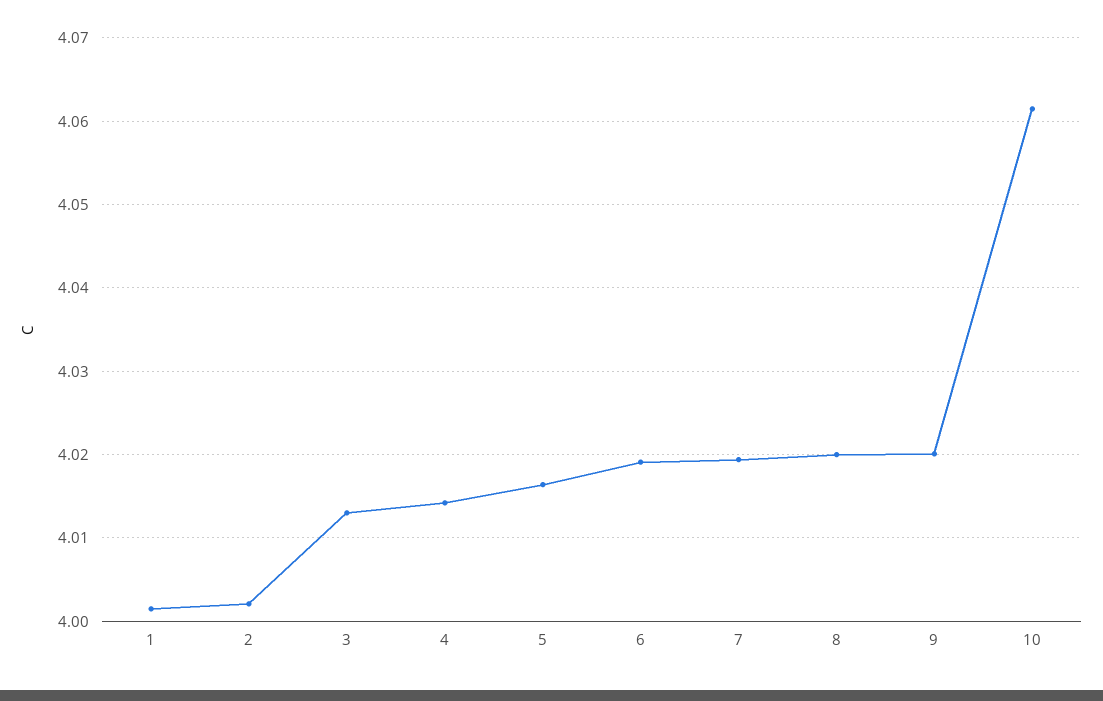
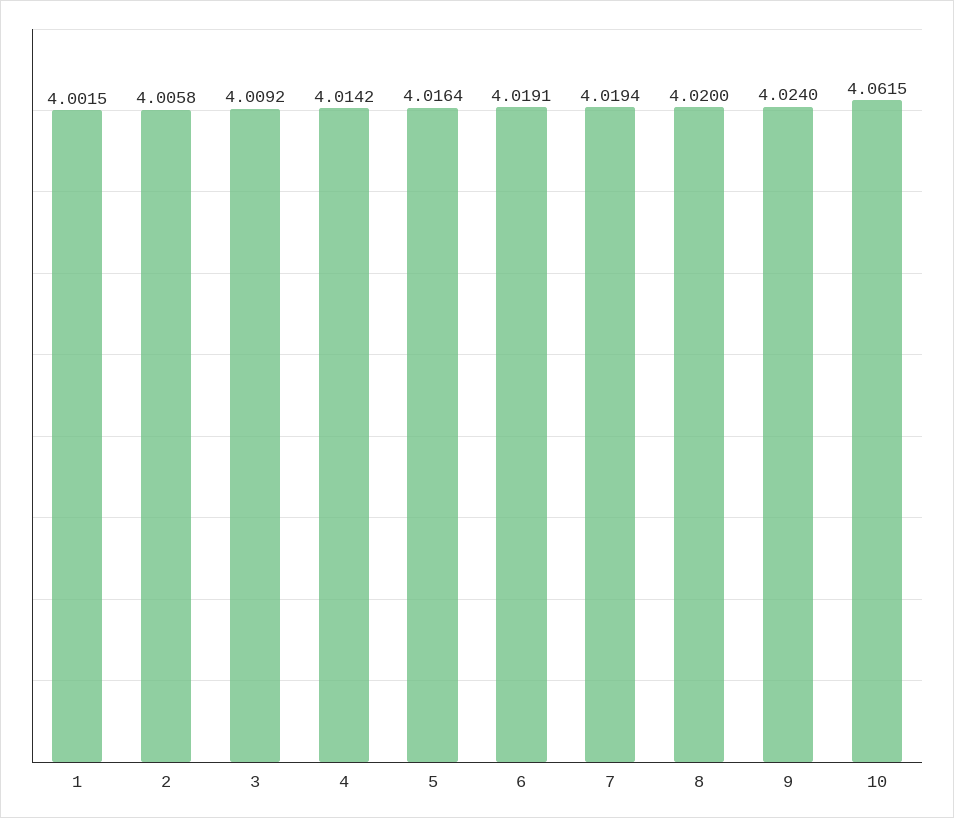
2: 4.002 -> 4.0058
3: 4.013 -> 4.0092
9: 4.02 -> 4.024

